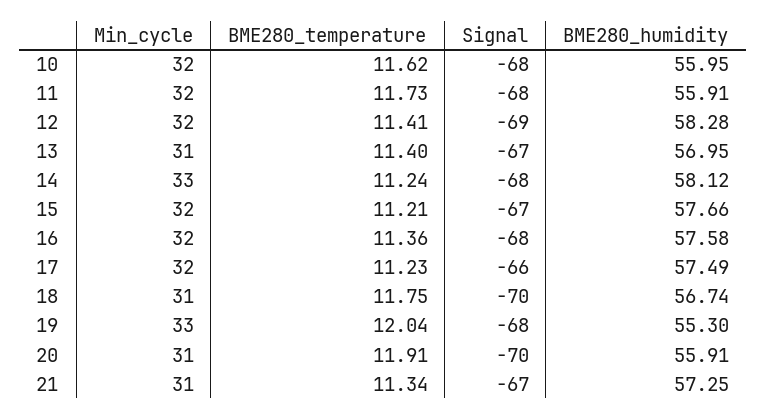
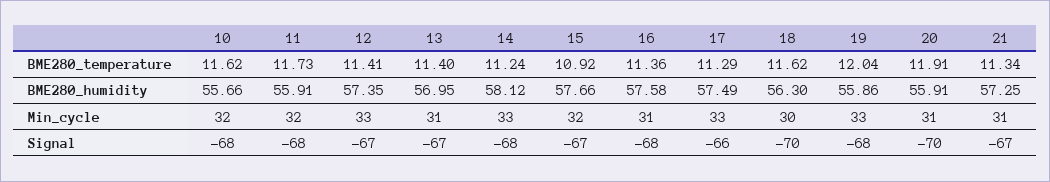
BME280_humidity, 10: 55.95 -> 55.66
Min_cycle, 12: 32 -> 33
Signal, 12: -69 -> -67
BME280_humidity, 12: 58.28 -> 57.35
BME280_temperature, 15: 11.21 -> 10.92
Min_cycle, 16: 32 -> 31
Min_cycle, 17: 32 -> 33
BME280_temperature, 17: 11.23 -> 11.29
Min_cycle, 18: 31 -> 30
BME280_temperature, 18: 11.75 -> 11.62
BME280_humidity, 18: 56.74 -> 56.3
BME280_humidity, 19: 55.3 -> 55.86

